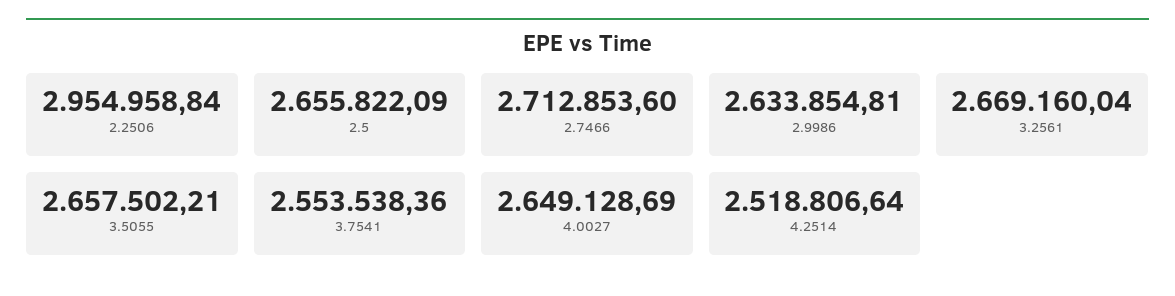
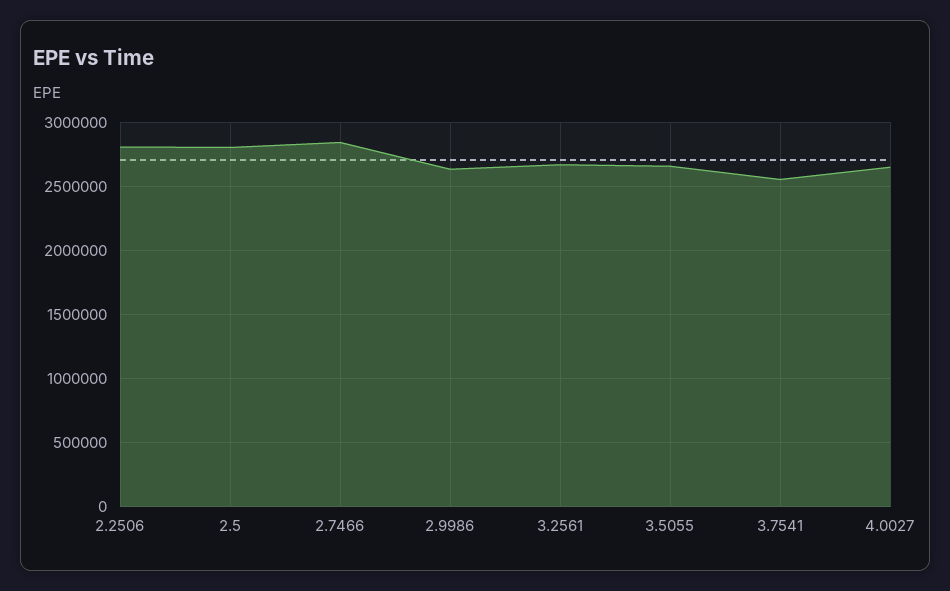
2.2506: 2954958.84 -> 2800000
2.5: 2655822.09 -> 2800000
2.7466: 2712853.6 -> 2850000
4.2514: 2518806.64 -> none

